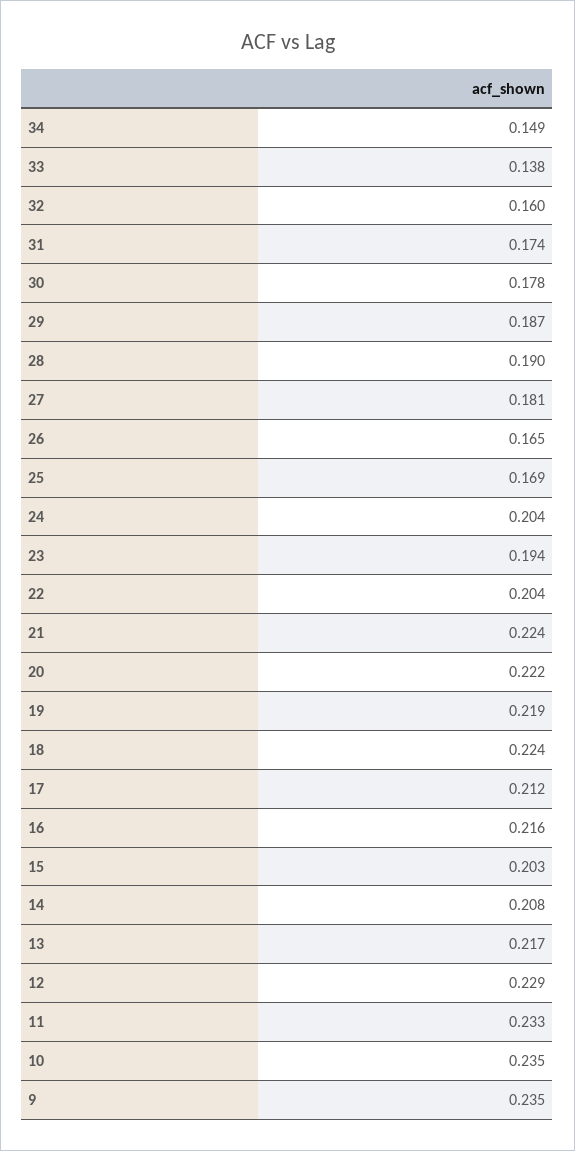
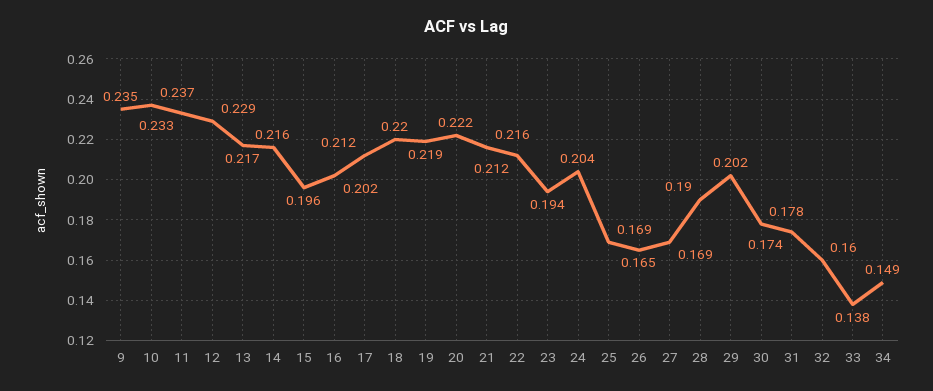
29: 0.187 -> 0.202
27: 0.181 -> 0.169
22: 0.204 -> 0.212
21: 0.224 -> 0.216
18: 0.224 -> 0.22
16: 0.216 -> 0.202
15: 0.203 -> 0.196
14: 0.208 -> 0.216
10: 0.235 -> 0.237

